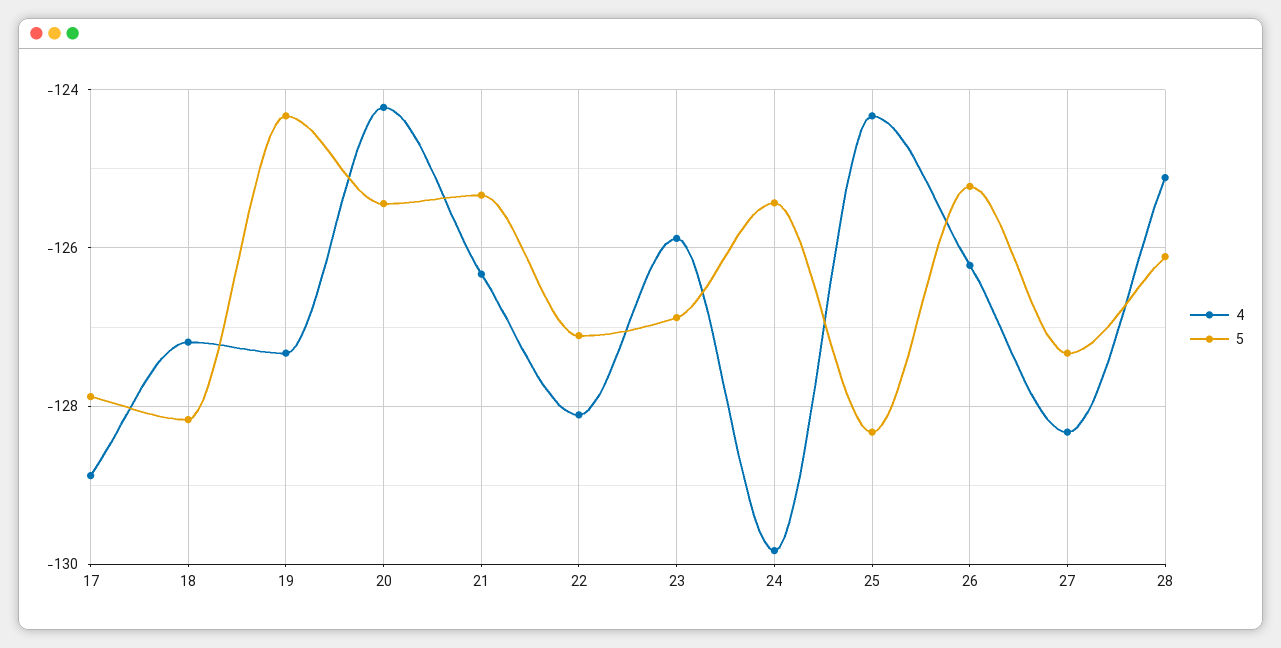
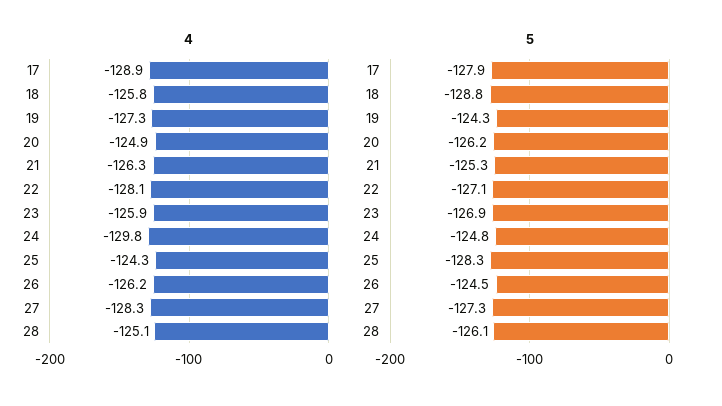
4, 18: -127.2 -> -125.8
5, 18: -128.2 -> -128.8
4, 20: -124.2 -> -124.9
5, 20: -125.4 -> -126.2
5, 24: -125.4 -> -124.8
5, 26: -125.2 -> -124.5

